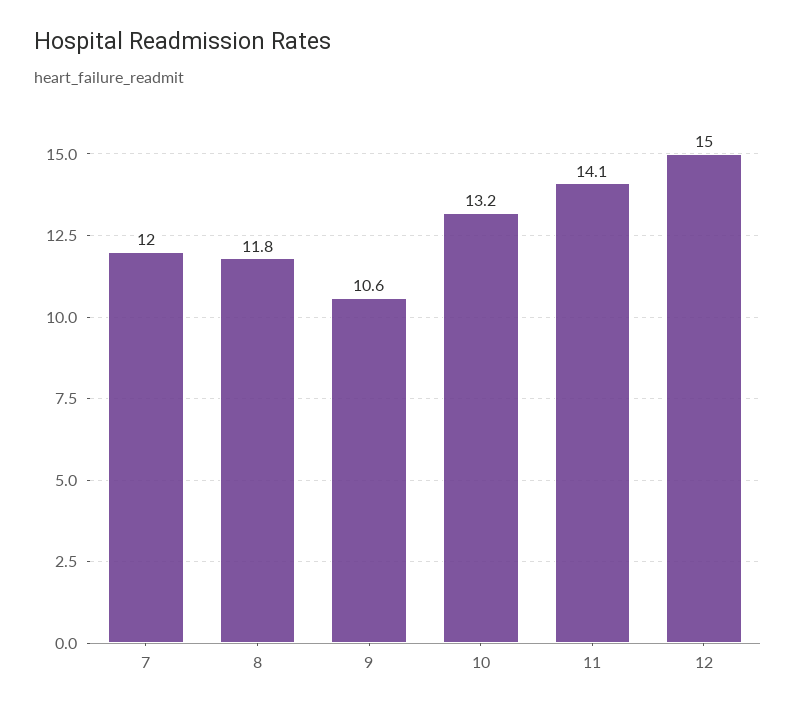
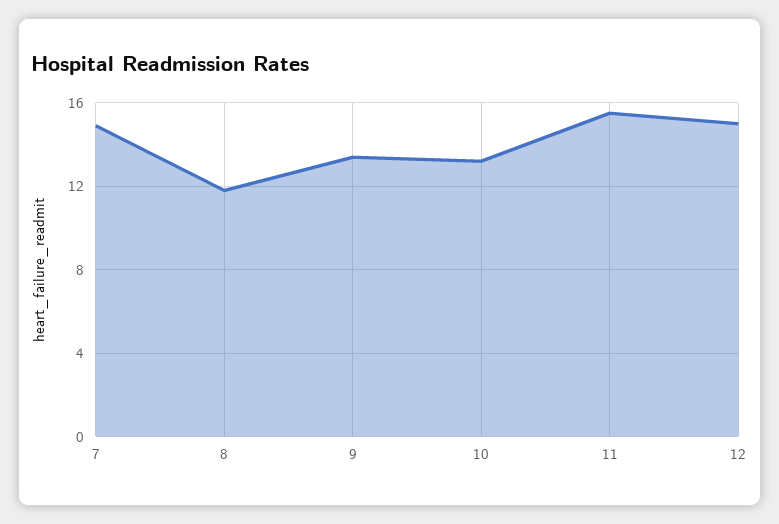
7: 12 -> 15
9: 10.6 -> 13.5
11: 14.1 -> 15.5

